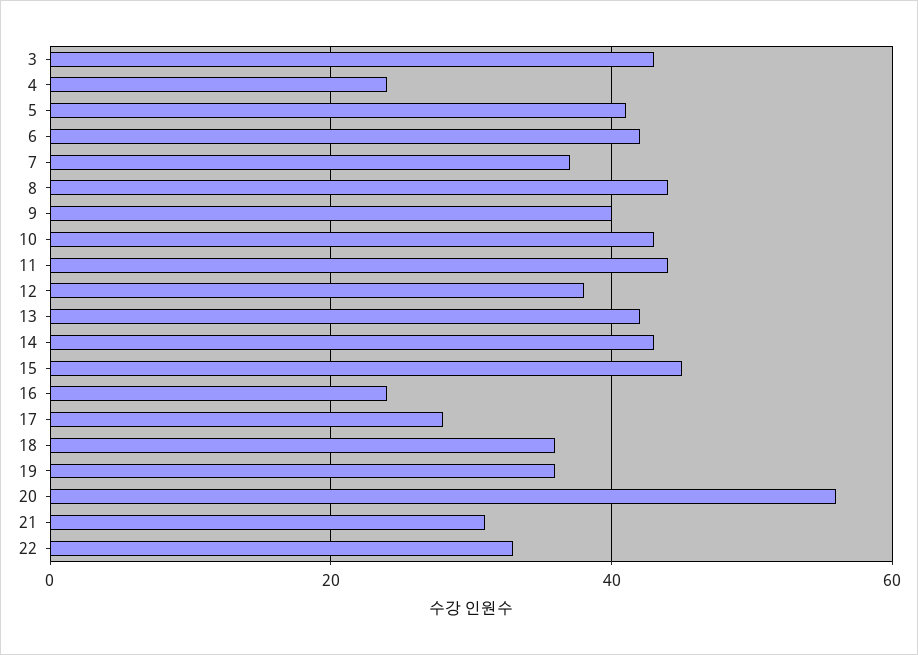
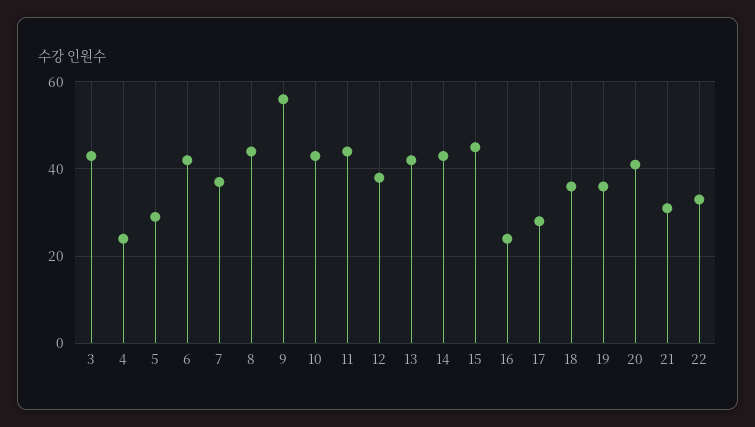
5: 40 -> 30
9: 40 -> 55
20: 55 -> 40

